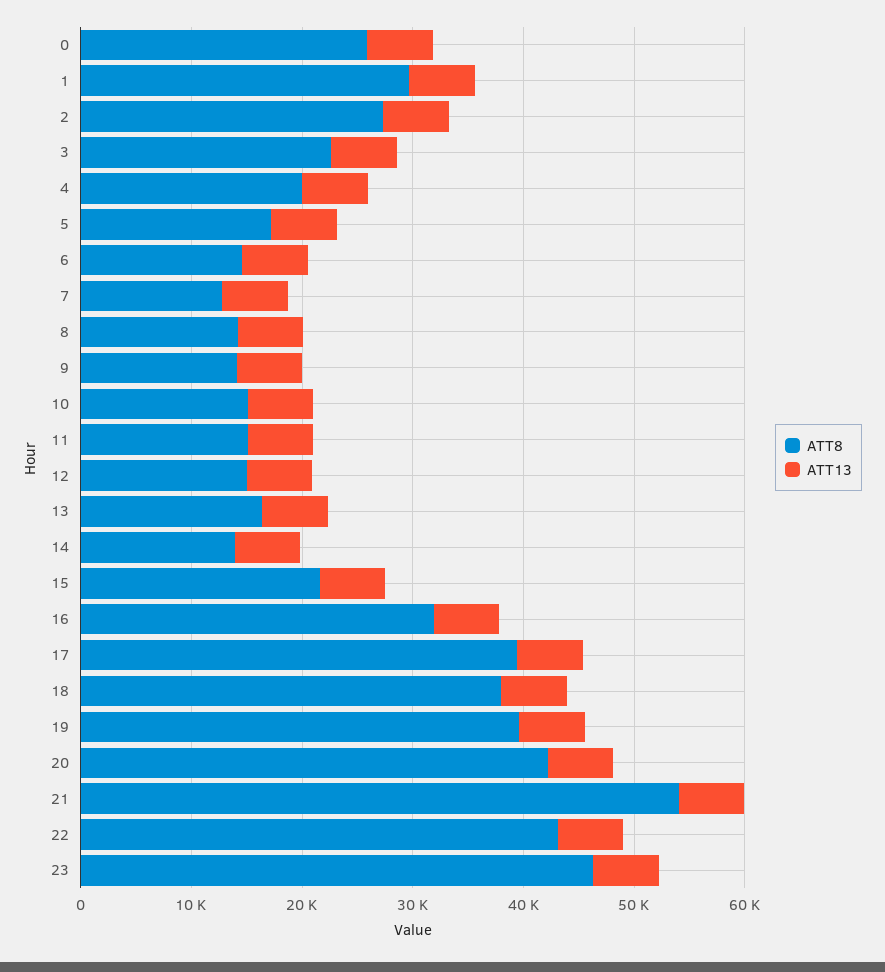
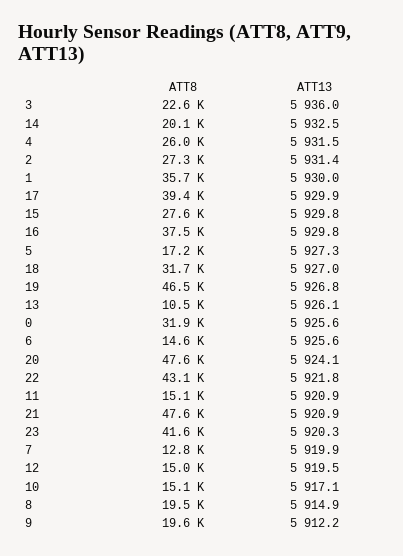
ATT8, 0: 26000 -> 31900
ATT8, 1: 30000 -> 35700
ATT8, 4: 20000 -> 26000
ATT8, 8: 14000 -> 19500
ATT8, 9: 14000 -> 19600
ATT8, 13: 16000 -> 10500
ATT8, 14: 14000 -> 20100
ATT8, 15: 22000 -> 27600
ATT8, 16: 32000 -> 37500
ATT8, 18: 38000 -> 31700
ATT8, 19: 40000 -> 46500
ATT8, 20: 42000 -> 47600
ATT8, 21: 54000 -> 47600
ATT8, 23: 46000 -> 41600

